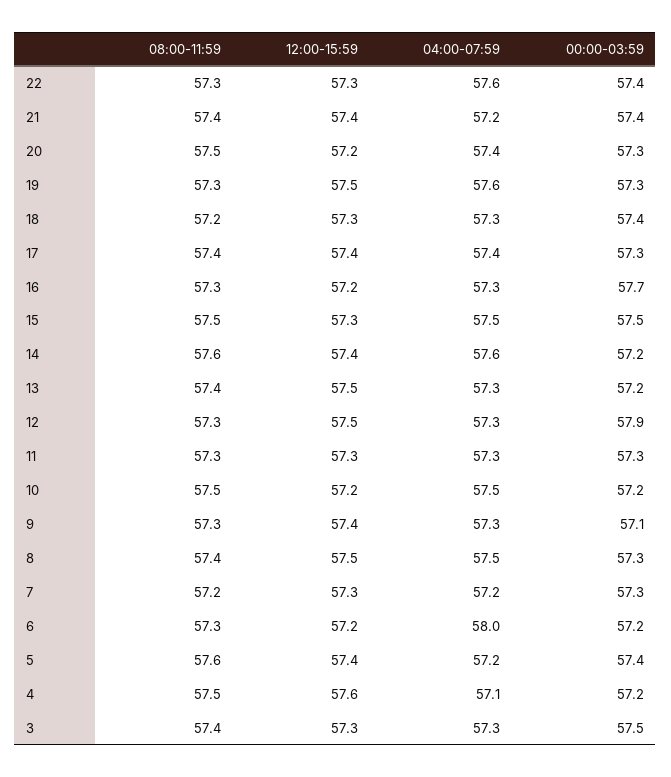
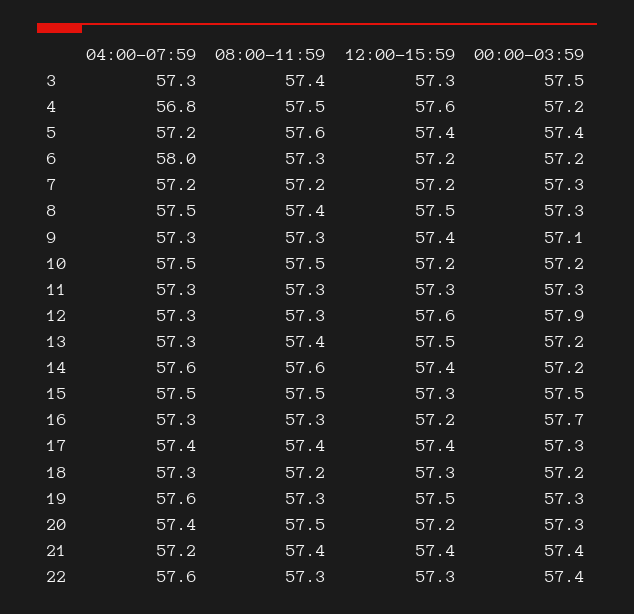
00:00-03:59, 18: 57.4 -> 57.2
12:00-15:59, 12: 57.5 -> 57.6
12:00-15:59, 7: 57.3 -> 57.2
04:00-07:59, 4: 57.1 -> 56.8

